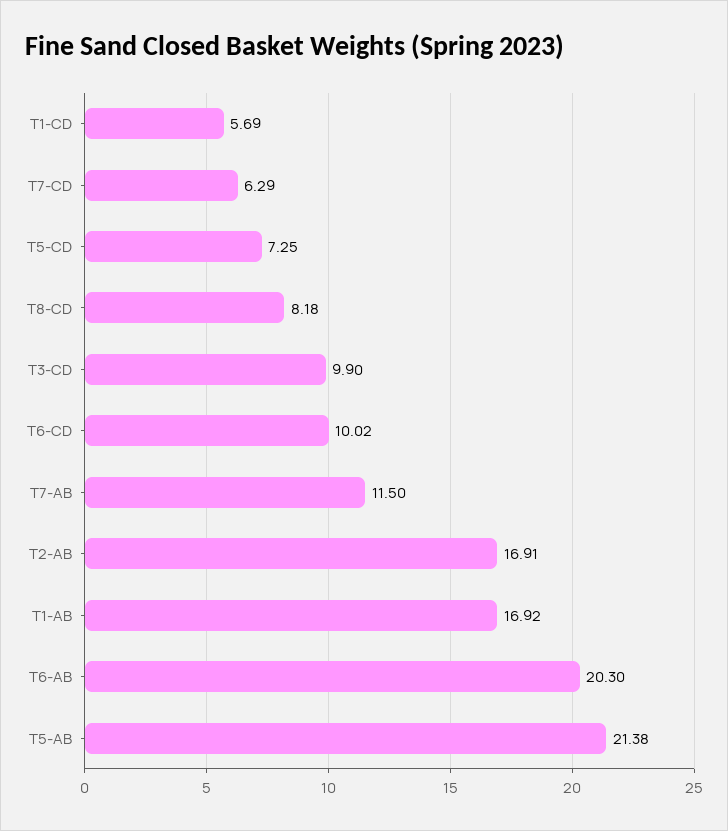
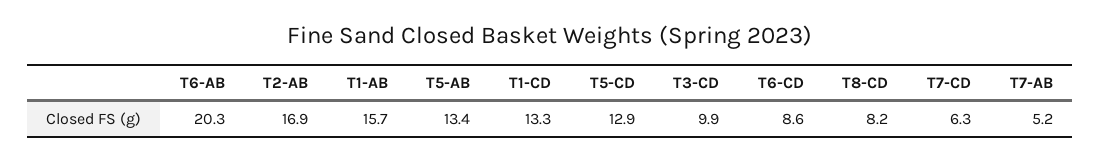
T1-CD: 5.69 -> 13.3
T5-CD: 7.25 -> 12.9
T6-CD: 10.02 -> 8.6
T7-AB: 11.5 -> 5.2
T1-AB: 16.92 -> 15.7
T5-AB: 21.38 -> 13.4

